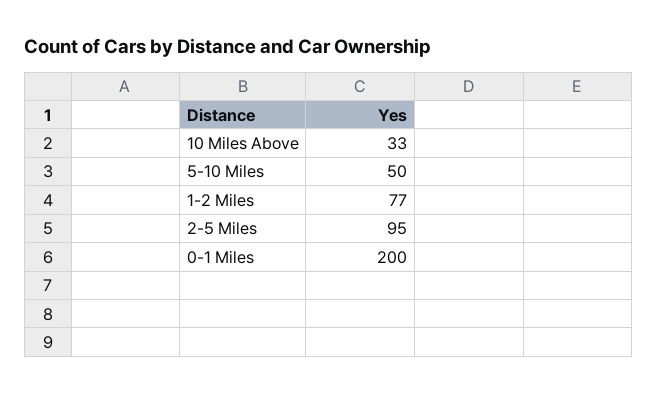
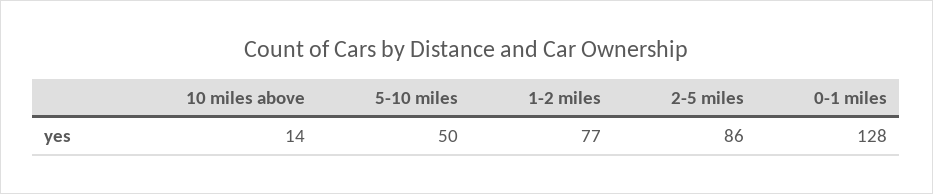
10 Miles Above: 33 -> 14
2-5 Miles: 95 -> 86
0-1 Miles: 200 -> 128

